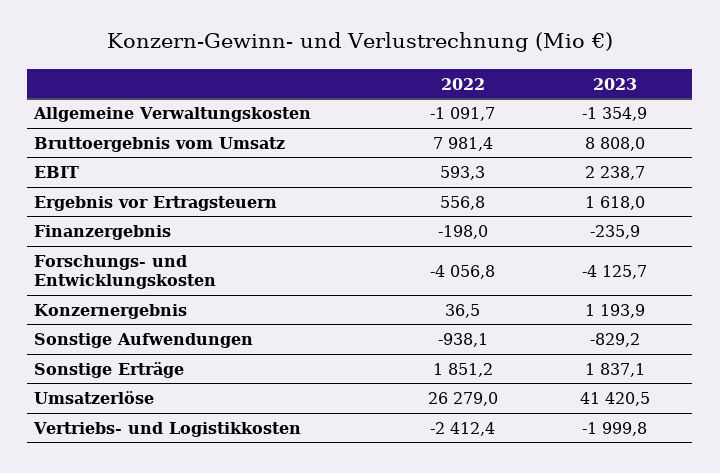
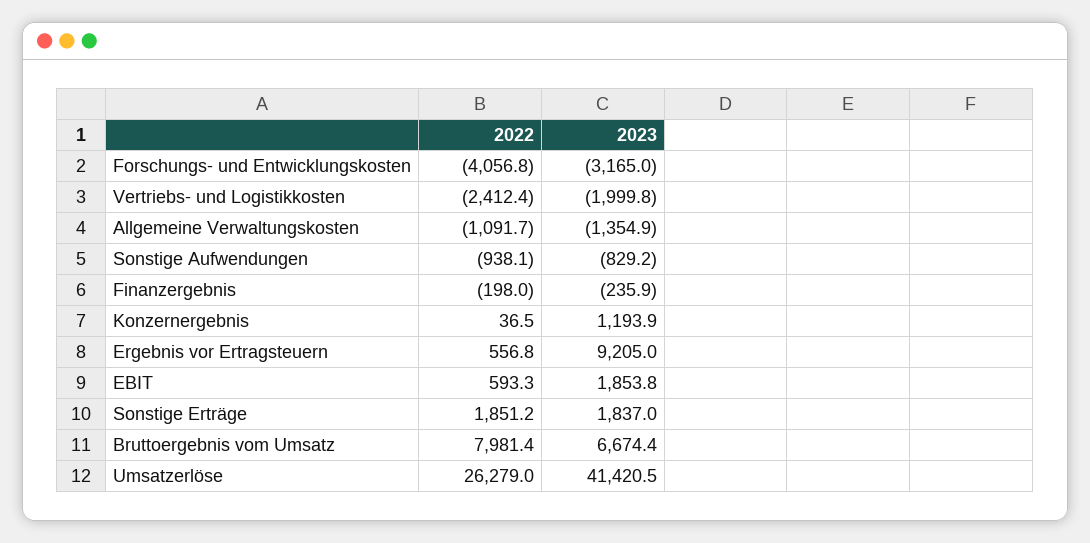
2023, Bruttoergebnis vom Umsatz: 8808 -> 6674.4
2023, EBIT: 2238.7 -> 1853.8
2023, Ergebnis vor Ertragsteuern: 1618 -> 9205
2023, Forschungs- und Entwicklungskosten: -4125.7 -> -3165
2023, Sonstige Erträge: 1837.1 -> 1837

